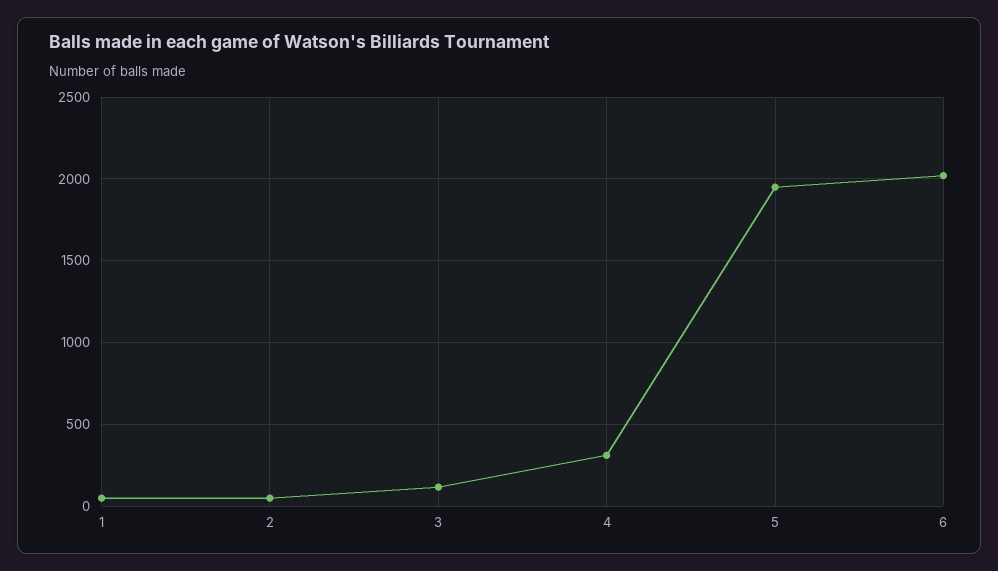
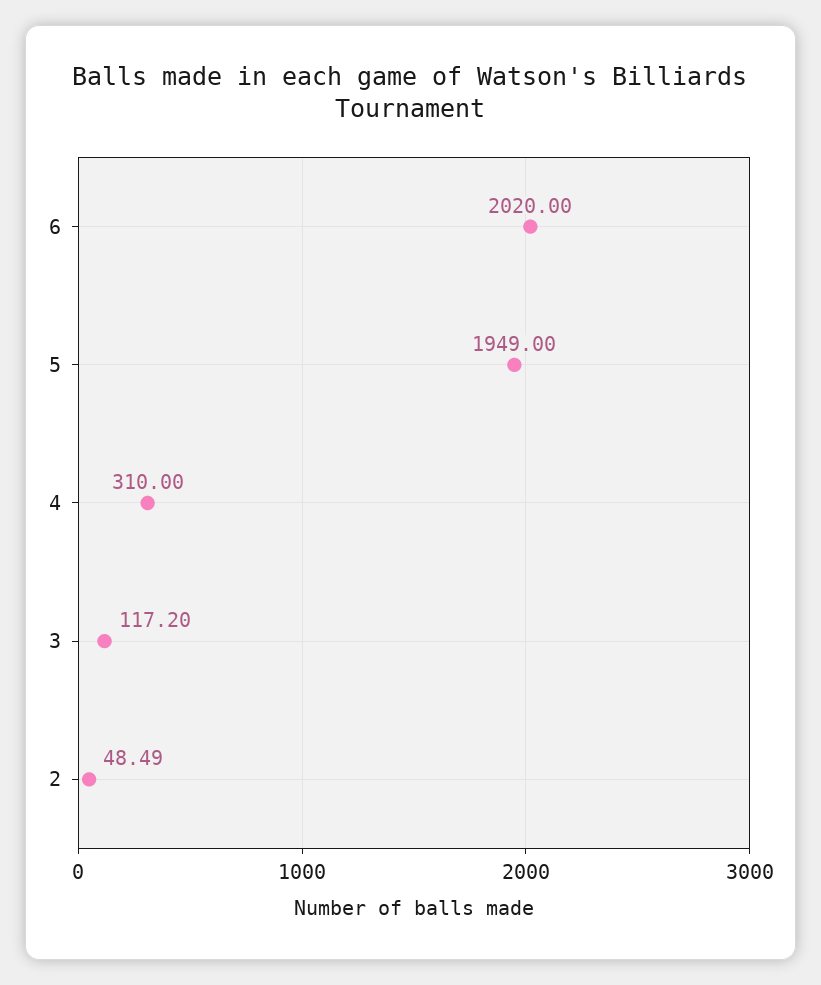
1: 50 -> none

